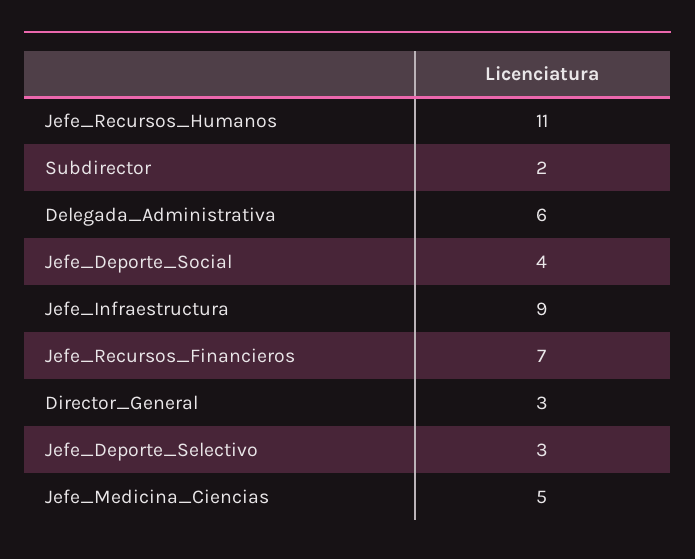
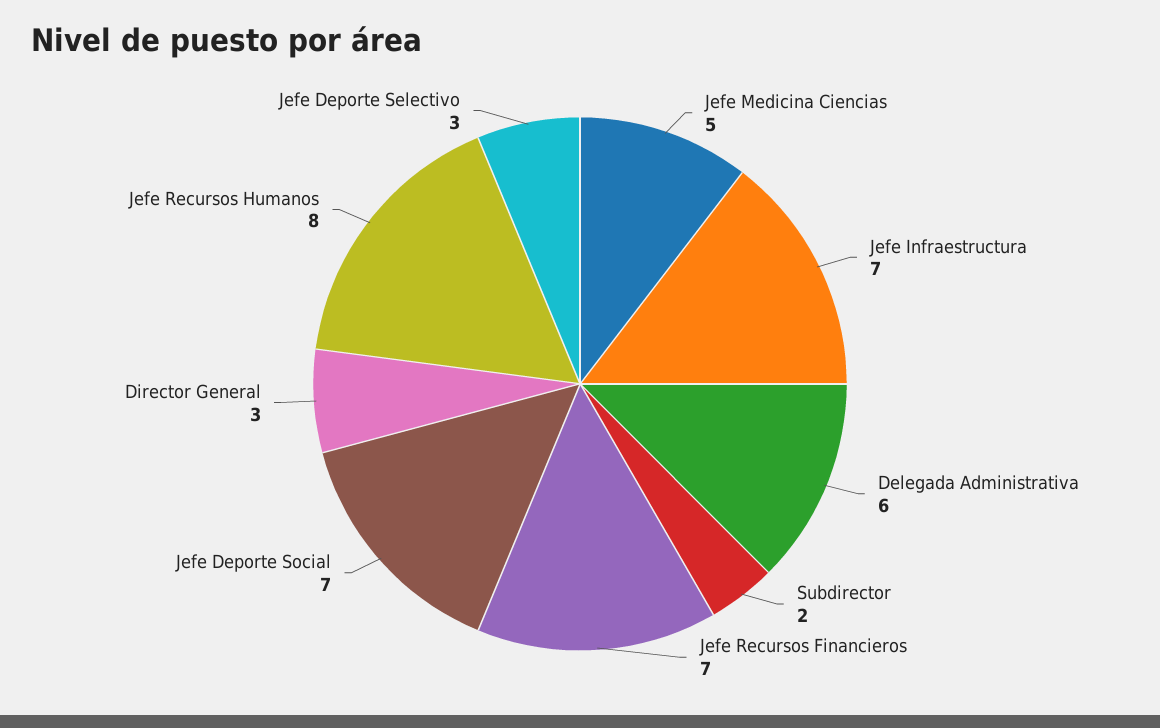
Jefe_Recursos_Humanos: 11 -> 8
Jefe_Deporte_Social: 4 -> 7
Jefe_Infraestructura: 9 -> 7

